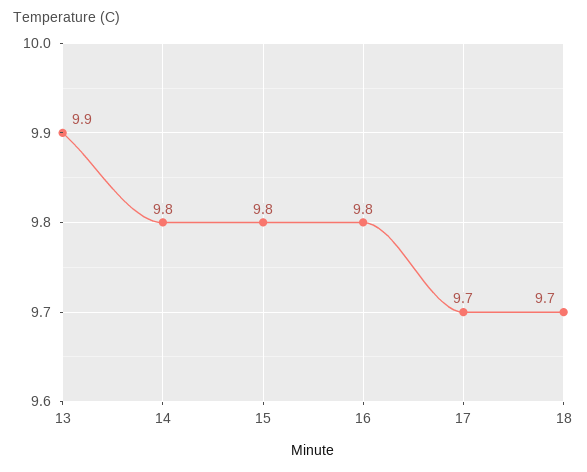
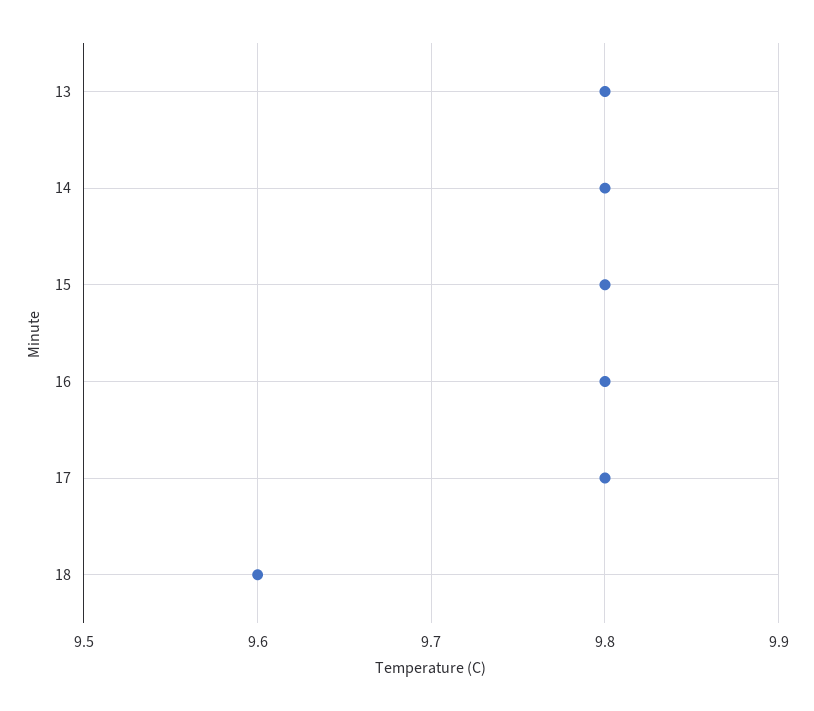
13: 9.9 -> 9.8
17: 9.7 -> 9.8
18: 9.7 -> 9.6

